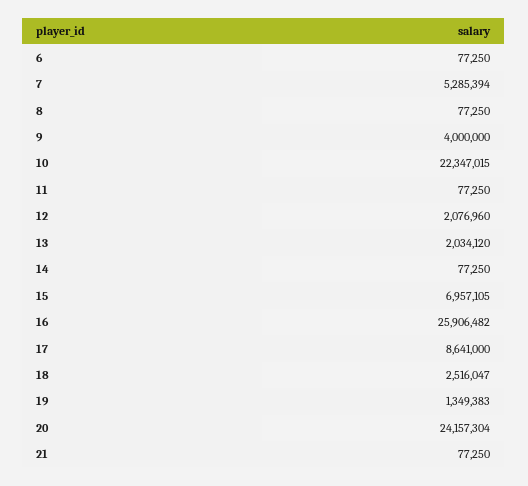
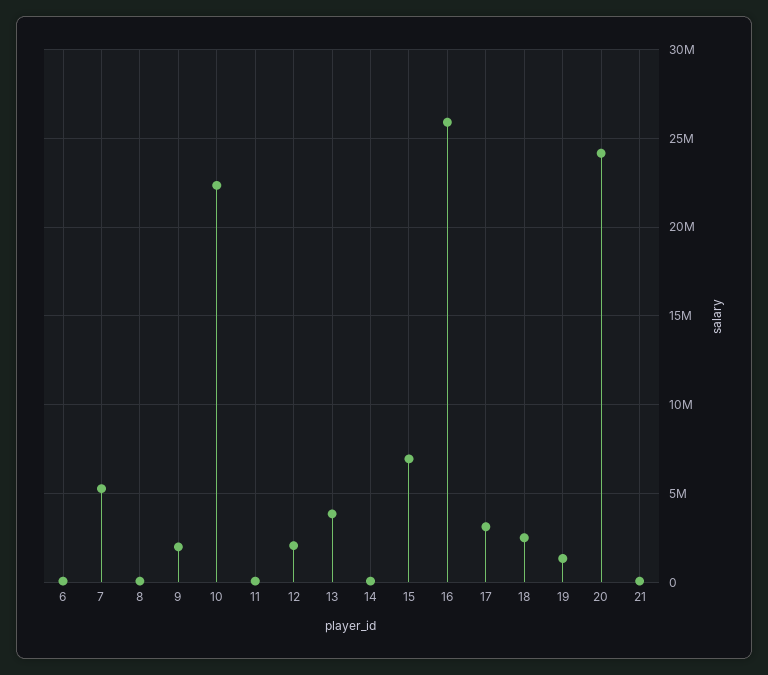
9: 4000000 -> 2000000
13: 2034120 -> 4000000
17: 8641000 -> 3000000

